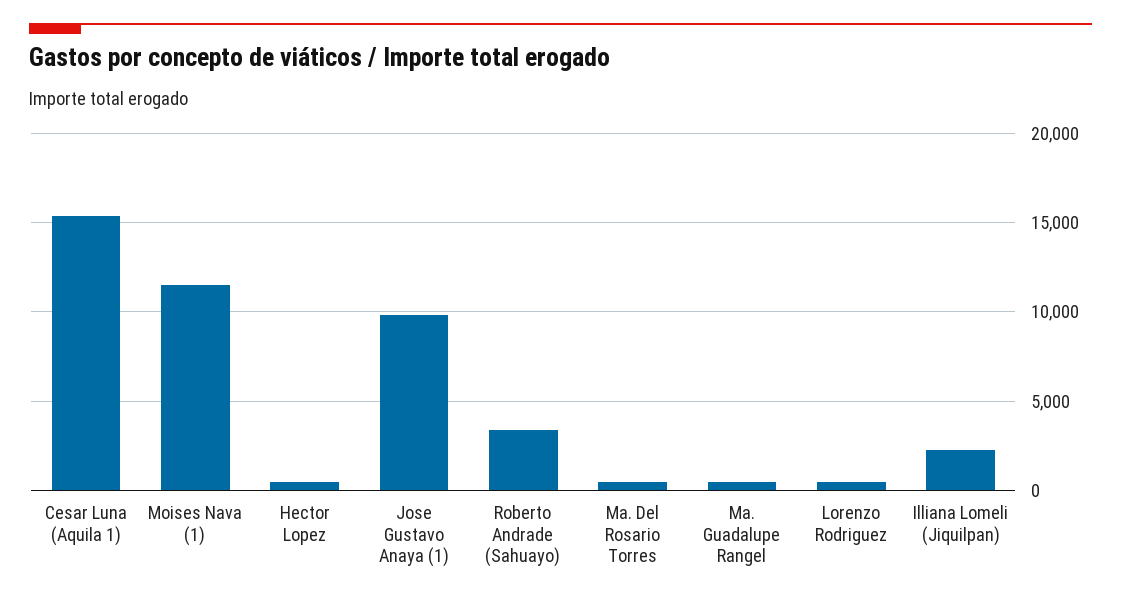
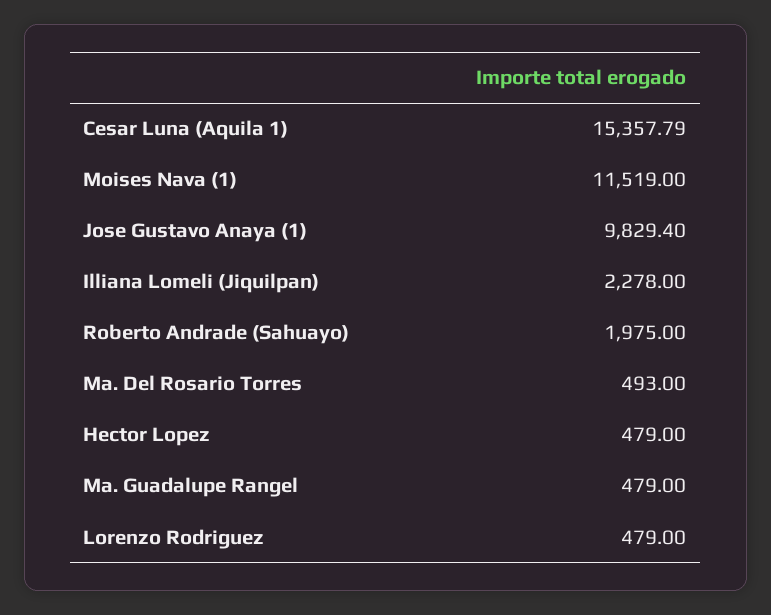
Roberto Andrade (Sahuayo): 3500 -> 1975

